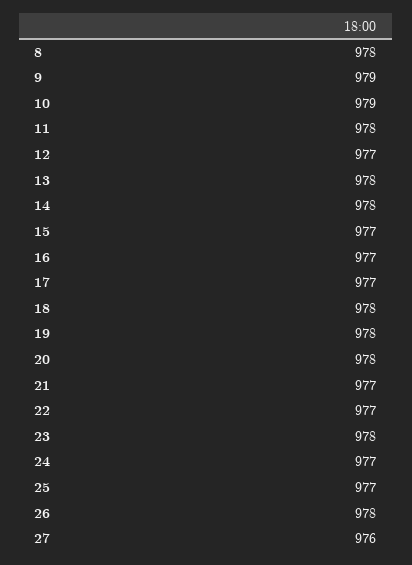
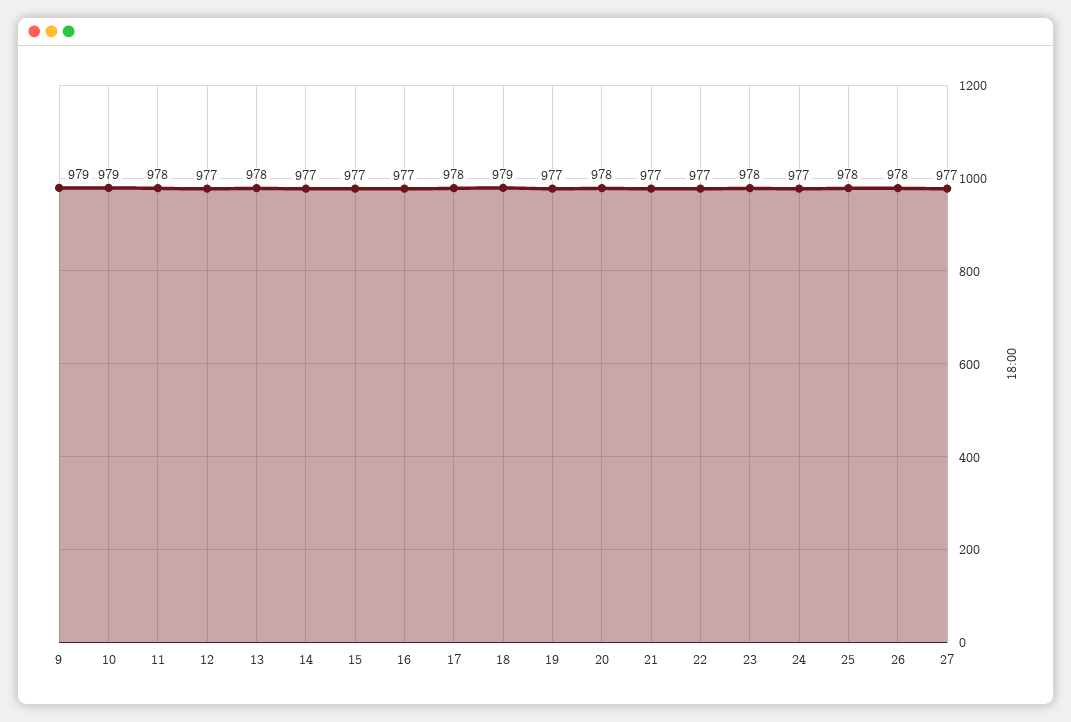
8: 978 -> none
14: 978 -> 977
17: 977 -> 978
18: 978 -> 979
19: 978 -> 977
25: 977 -> 978
27: 976 -> 977

